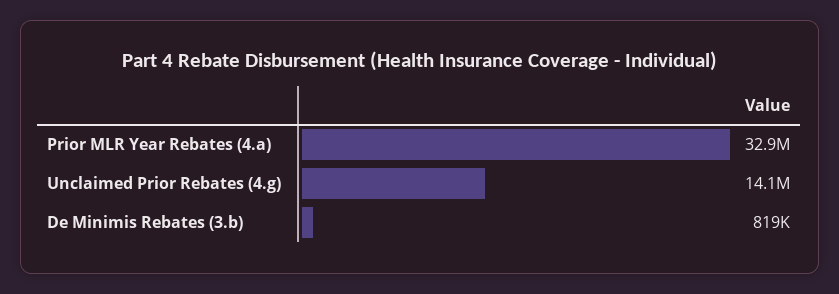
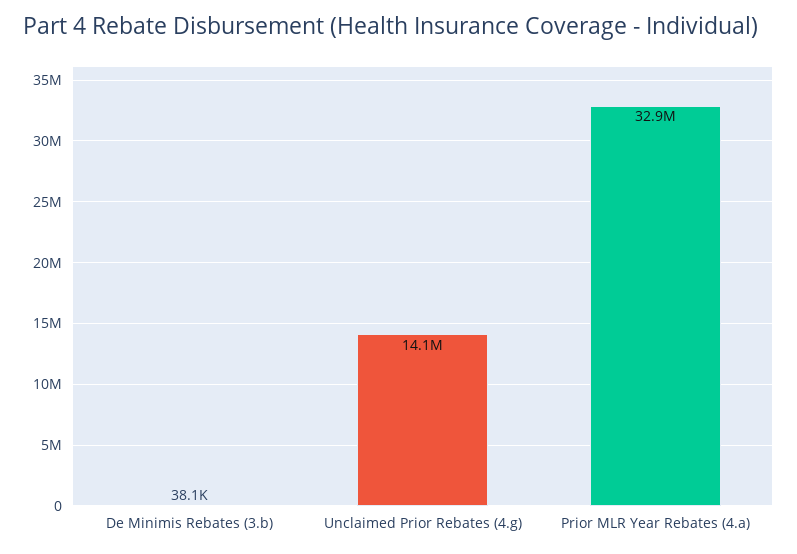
De Minimis Rebates (3.b): 819000 -> 38100

